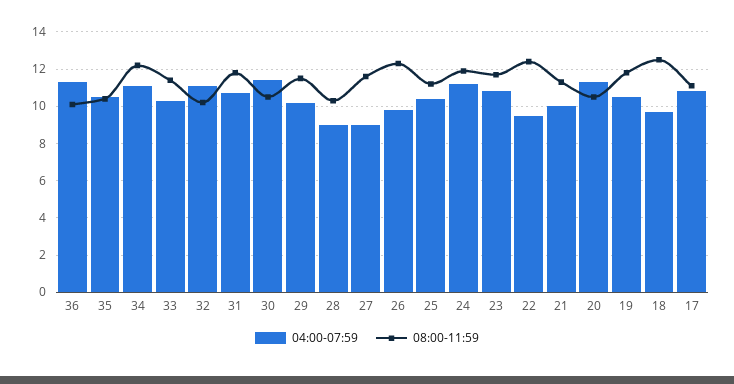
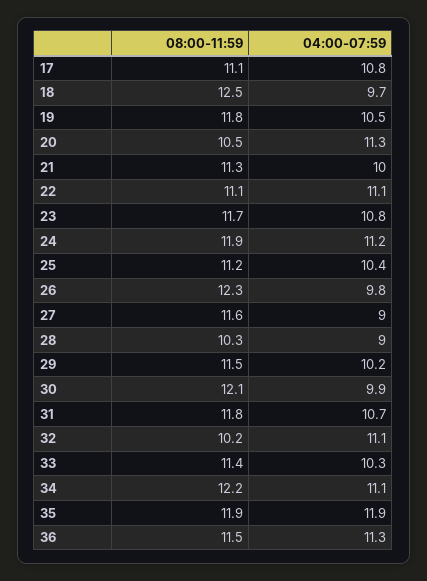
08:00-11:59, 36: 10 -> 11.5
04:00-07:59, 35: 10.5 -> 11.9
08:00-11:59, 35: 10.5 -> 11.9
04:00-07:59, 30: 11.5 -> 9.9
08:00-11:59, 30: 10.5 -> 12.1
04:00-07:59, 22: 9.5 -> 11.1
08:00-11:59, 22: 12.5 -> 11.1

